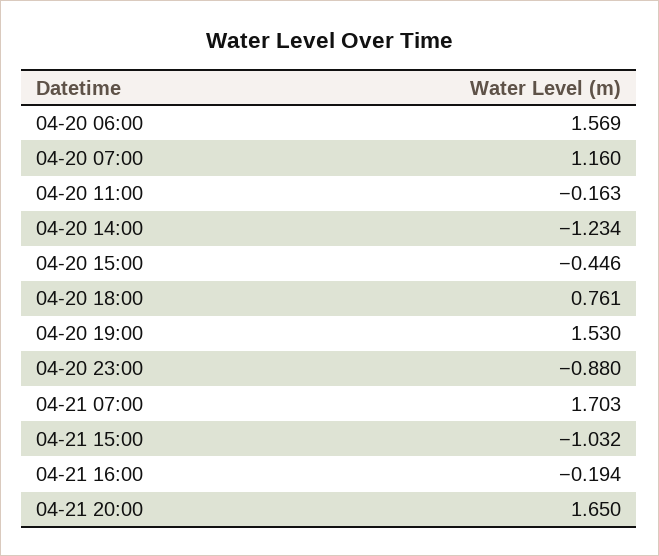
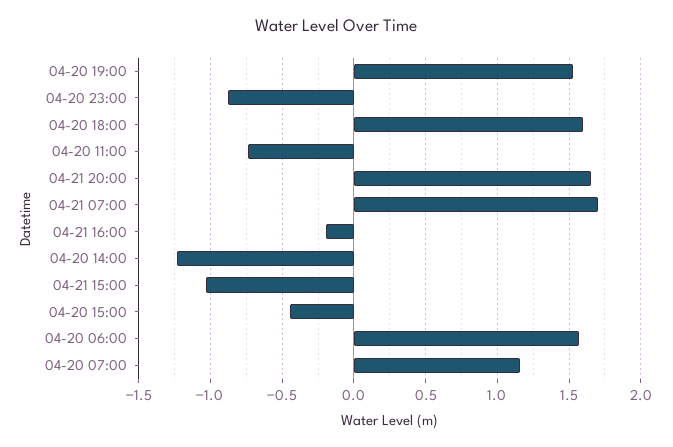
04-20 11:00: -0.163 -> -0.75
04-20 18:00: 0.761 -> 1.6

